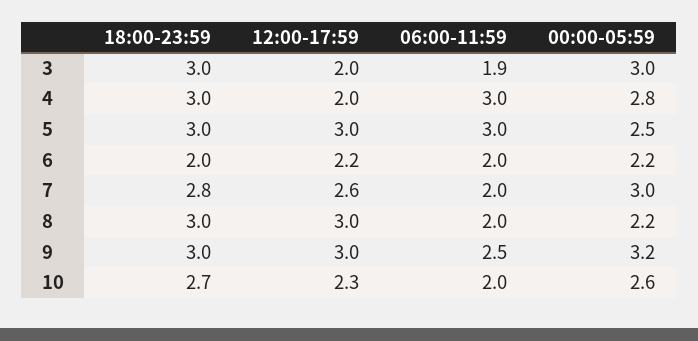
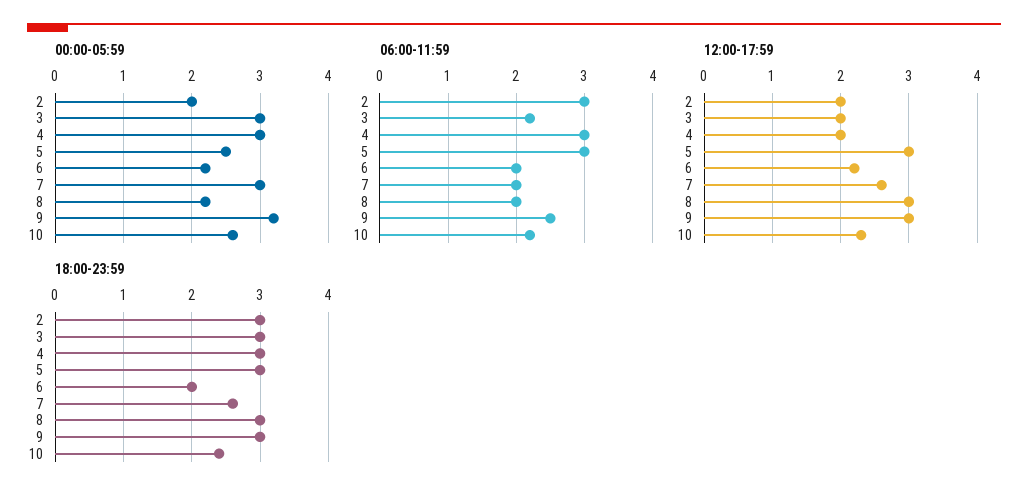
06:00-11:59, 3: 1.9 -> 2.2
00:00-05:59, 4: 2.8 -> 3
18:00-23:59, 7: 2.8 -> 2.6
18:00-23:59, 10: 2.7 -> 2.4
06:00-11:59, 10: 2 -> 2.2
00:00-05:59, 2: none -> 2
06:00-11:59, 2: none -> 3
12:00-17:59, 2: none -> 2
18:00-23:59, 2: none -> 3

